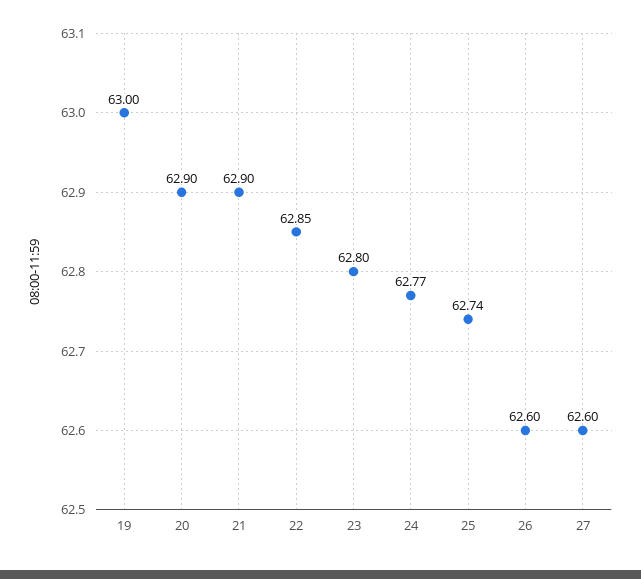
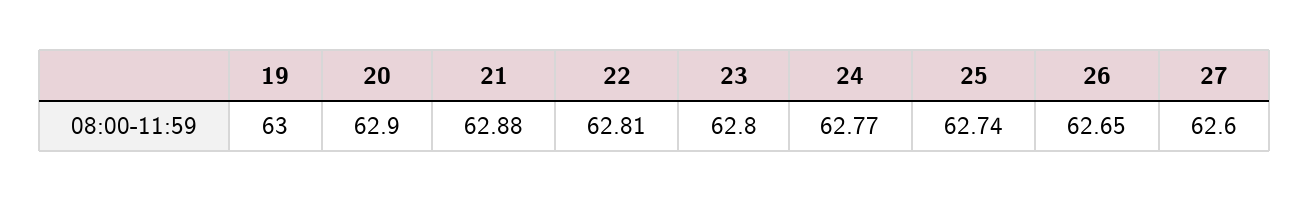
21: 62.9 -> 62.88
22: 62.85 -> 62.81
26: 62.6 -> 62.65

